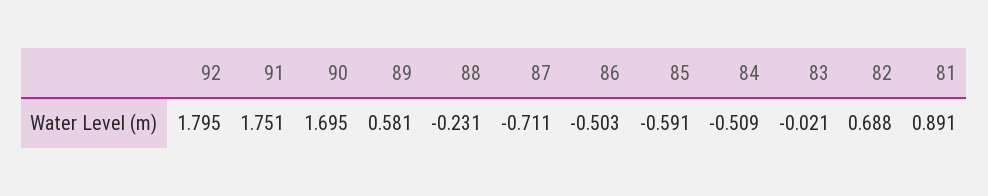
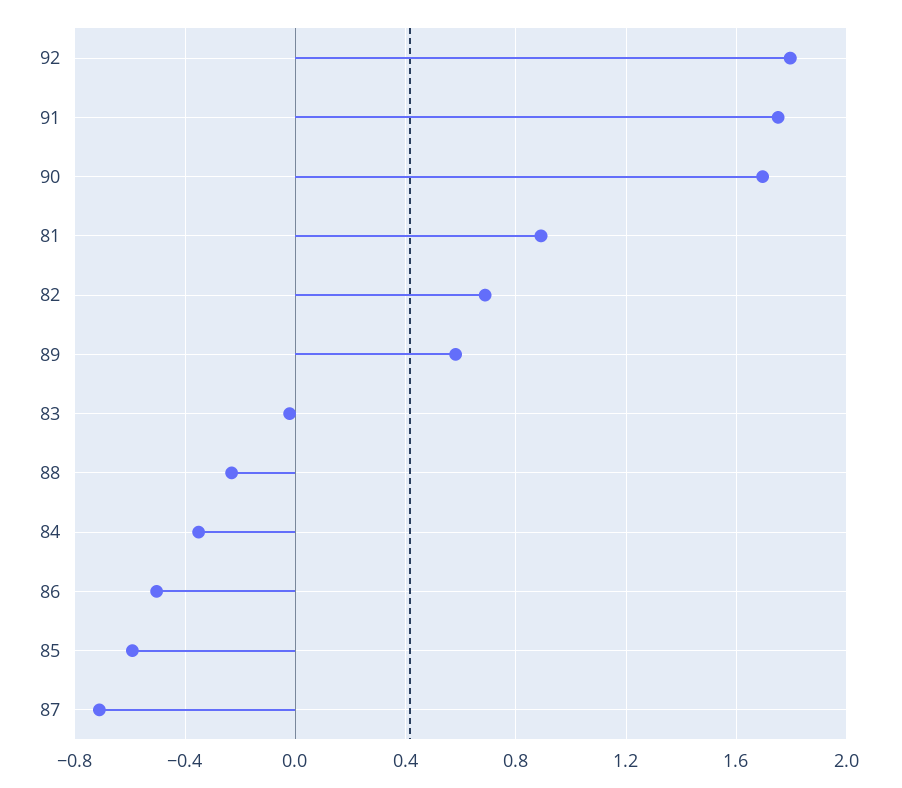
84: -0.509 -> -0.35

